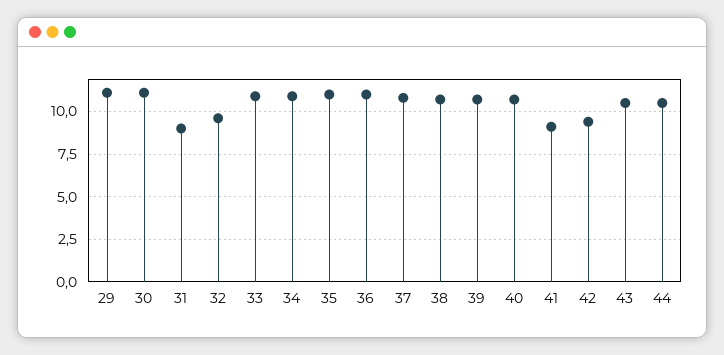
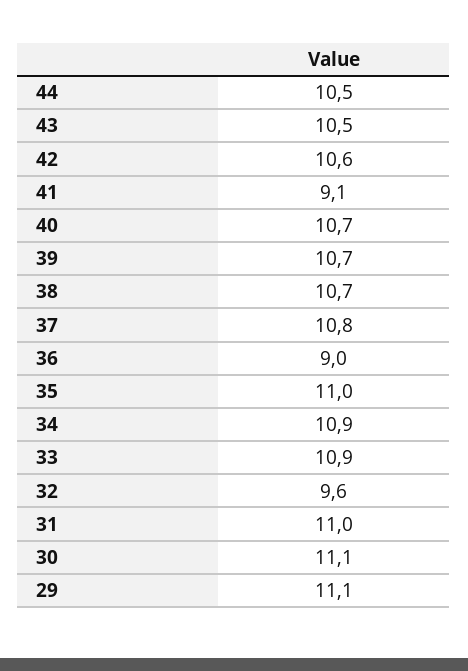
31: 9 -> 11
36: 11 -> 9
42: 9.5 -> 10.6

